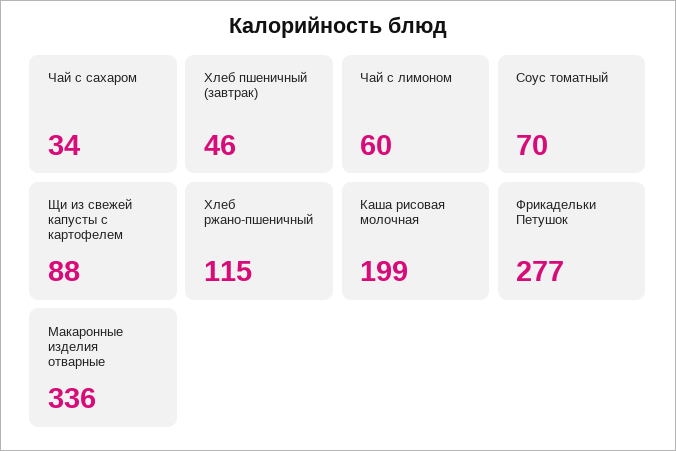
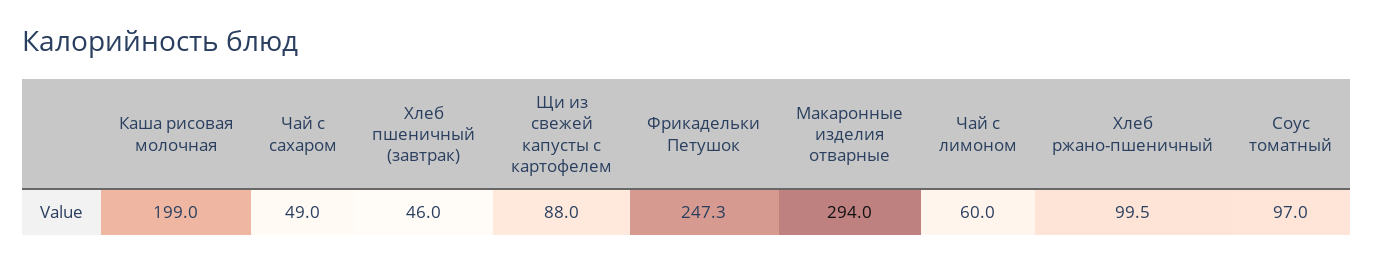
Чай с сахаром: 34 -> 49
Соус томатный: 70 -> 97
Хлеб ржано-пшеничный: 115 -> 99.5
Фрикадельки Петушок: 277 -> 247.3
Макаронные изделия отварные: 336 -> 294

